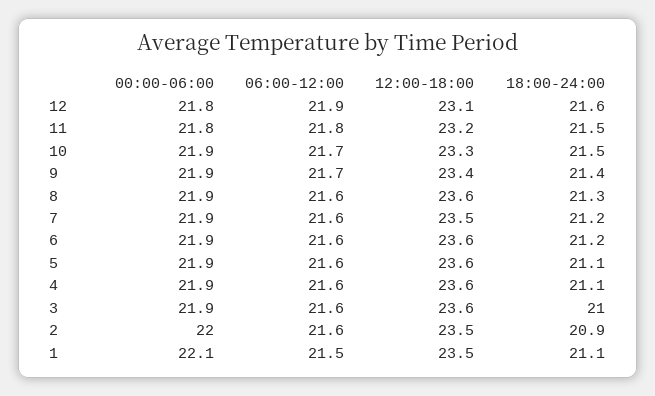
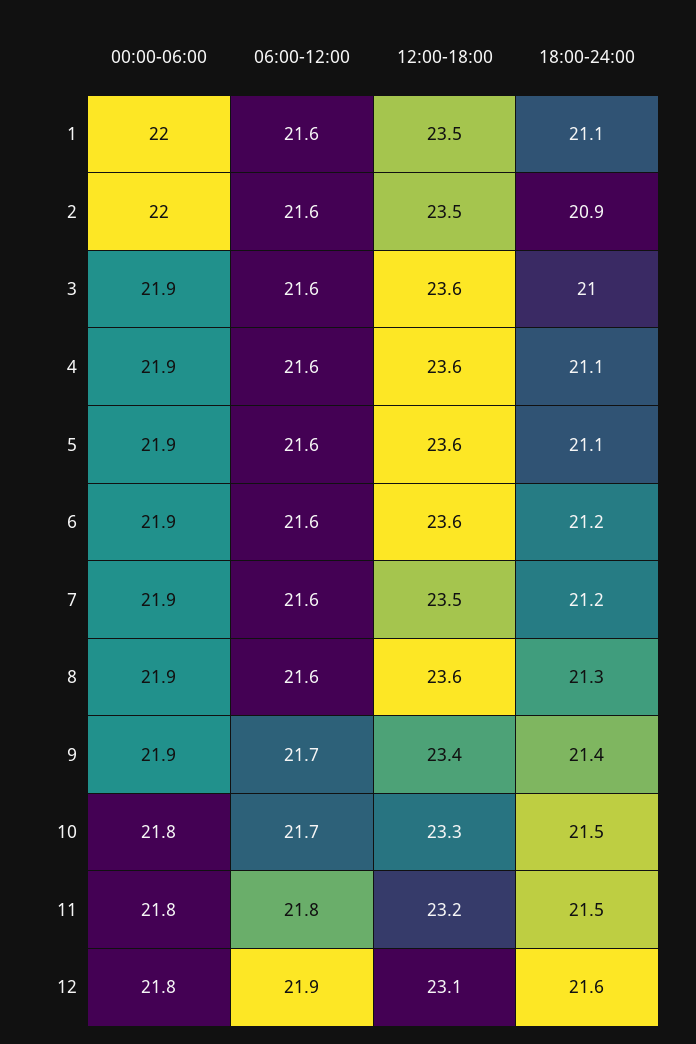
00:00-06:00, 10: 21.9 -> 21.8
00:00-06:00, 1: 22.1 -> 22
06:00-12:00, 1: 21.5 -> 21.6

